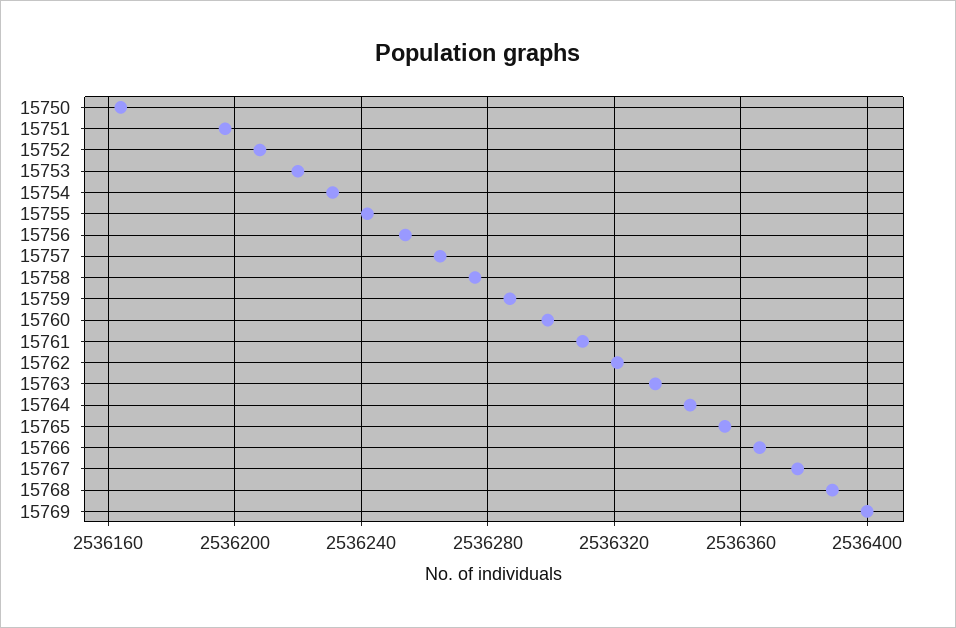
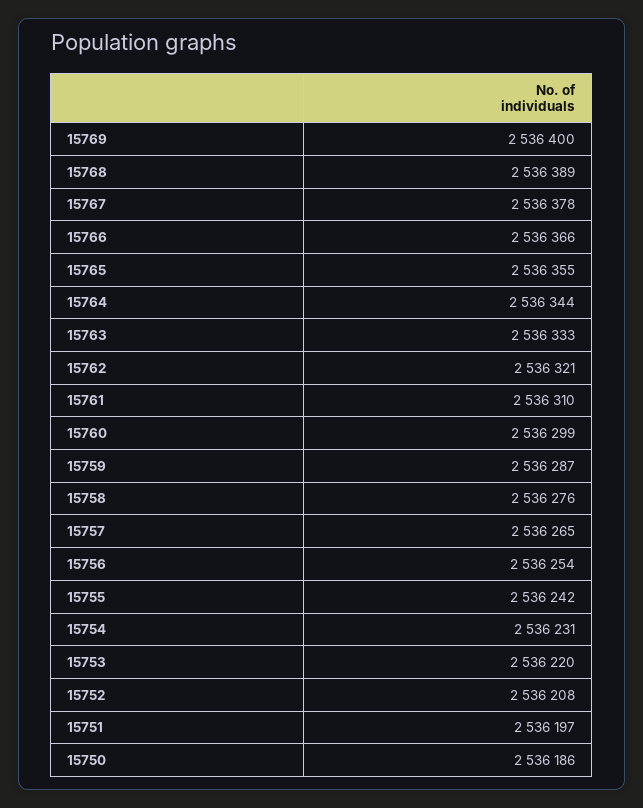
15750: 2536165 -> 2536186

